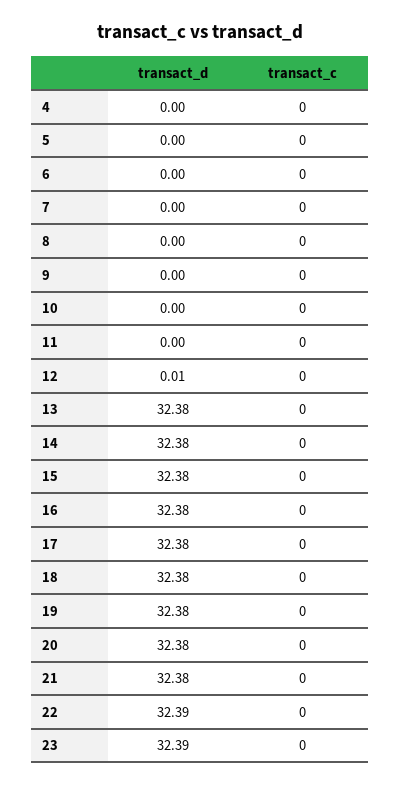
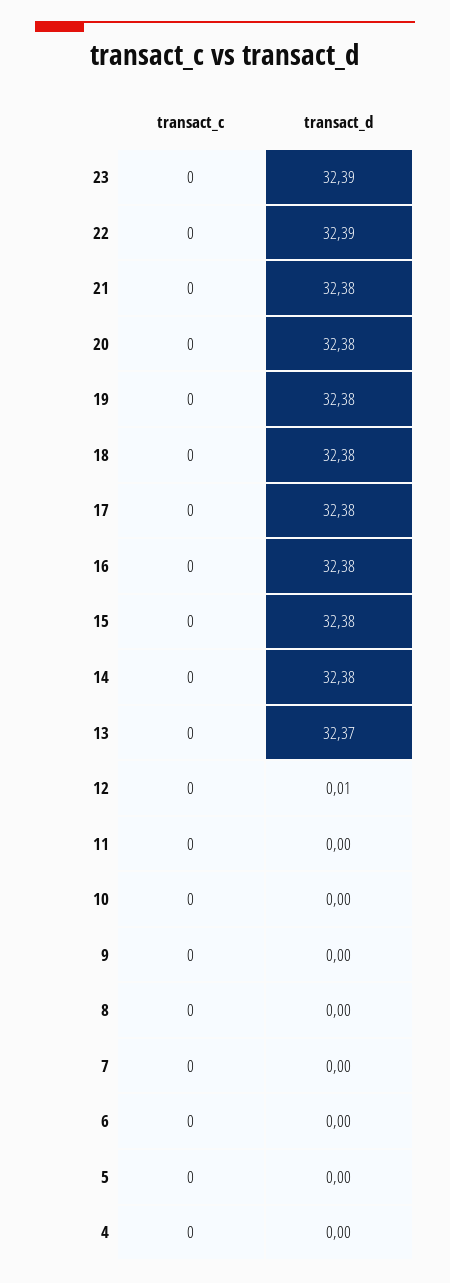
transact_d, 13: 32.38 -> 32.37

